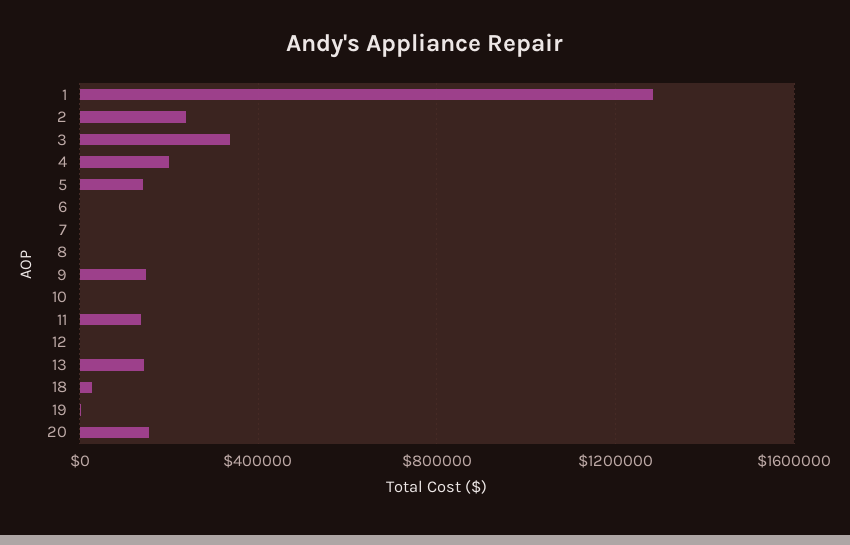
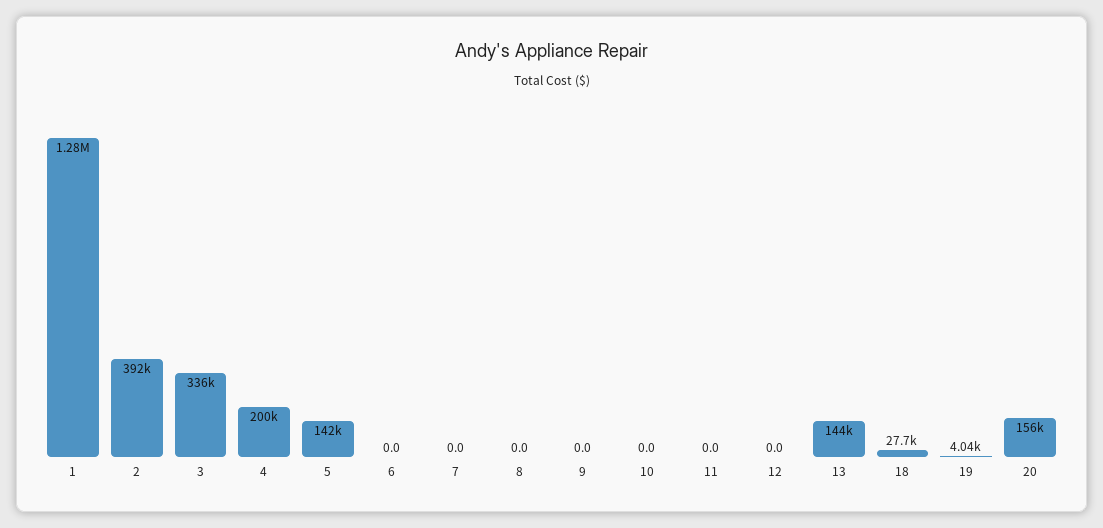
2: 250000 -> 392000
9: 150000 -> 0
11: 150000 -> 0

